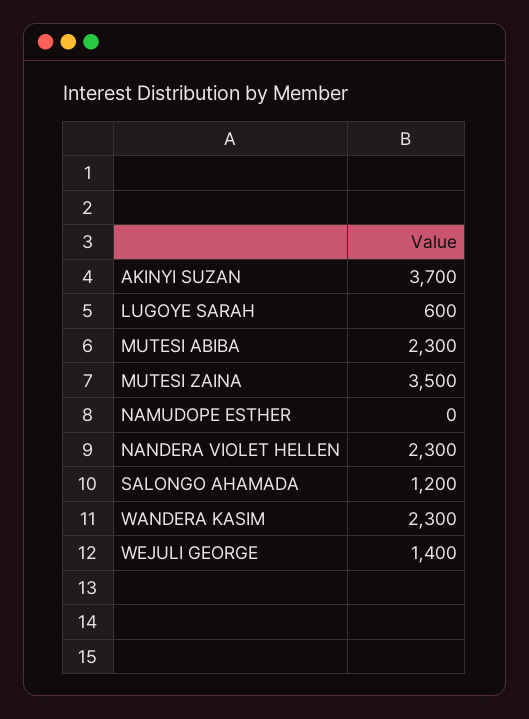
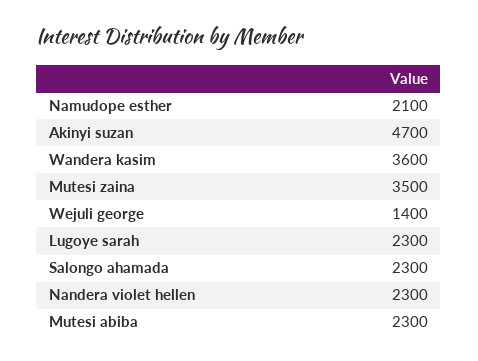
AKINYI SUZAN: 3700 -> 4700
LUGOYE SARAH: 600 -> 2300
NAMUDOPE ESTHER: 0 -> 2100
SALONGO AHAMADA: 1200 -> 2300
WANDERA KASIM: 2300 -> 3600

